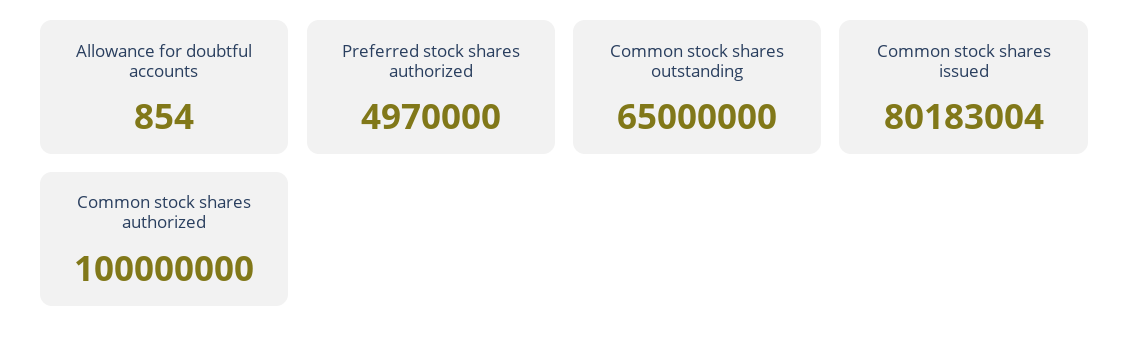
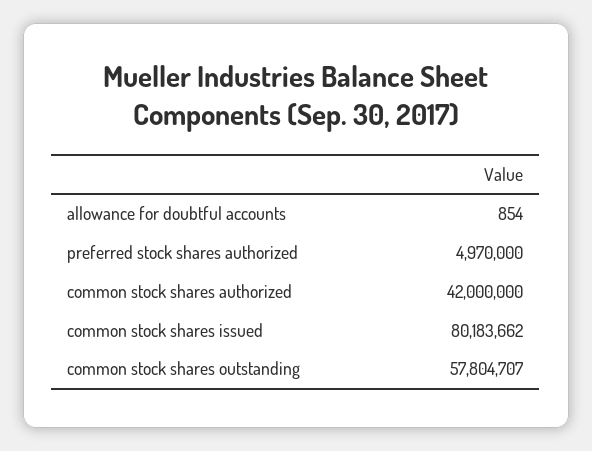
Common stock shares outstanding: 65000000 -> 57804707
Common stock shares issued: 80183004 -> 80183662
Common stock shares authorized: 100000000 -> 42000000

